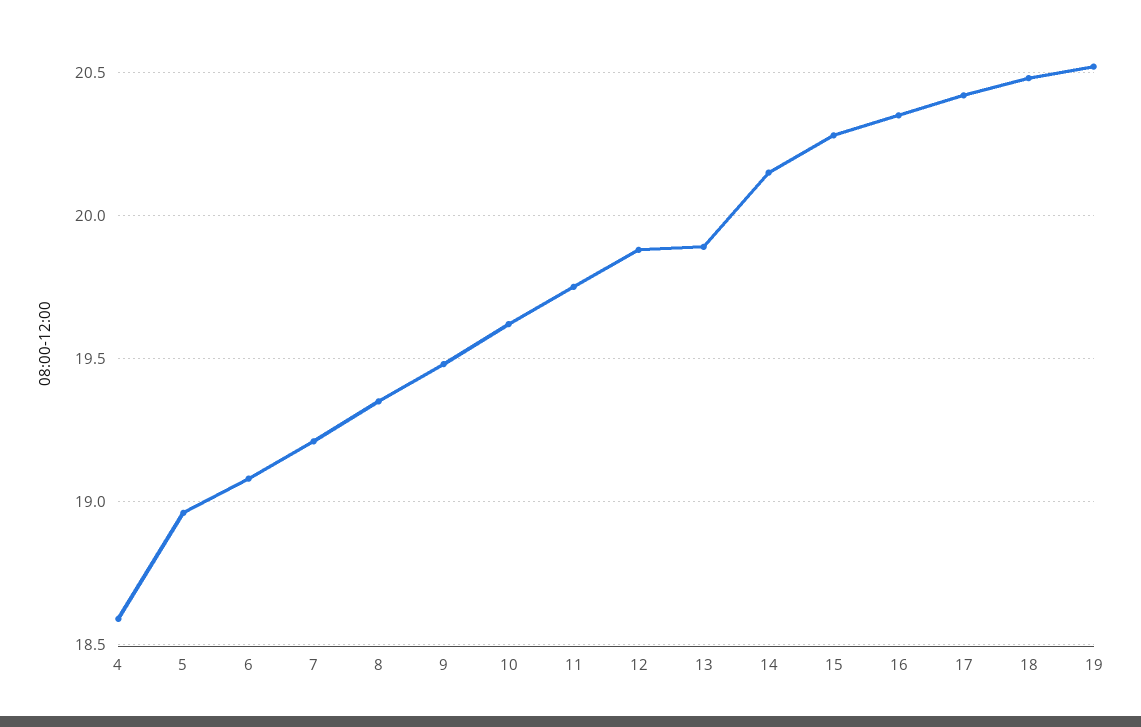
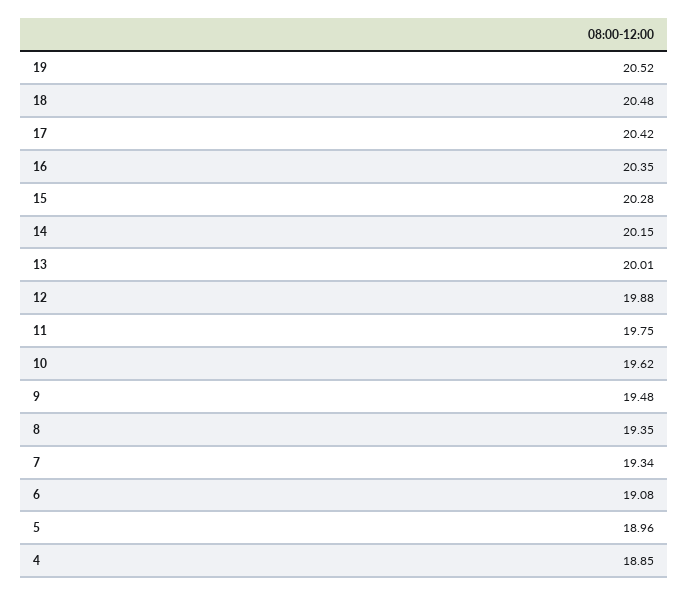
4: 18.6 -> 18.85
7: 19.2 -> 19.34
13: 19.9 -> 20.01

